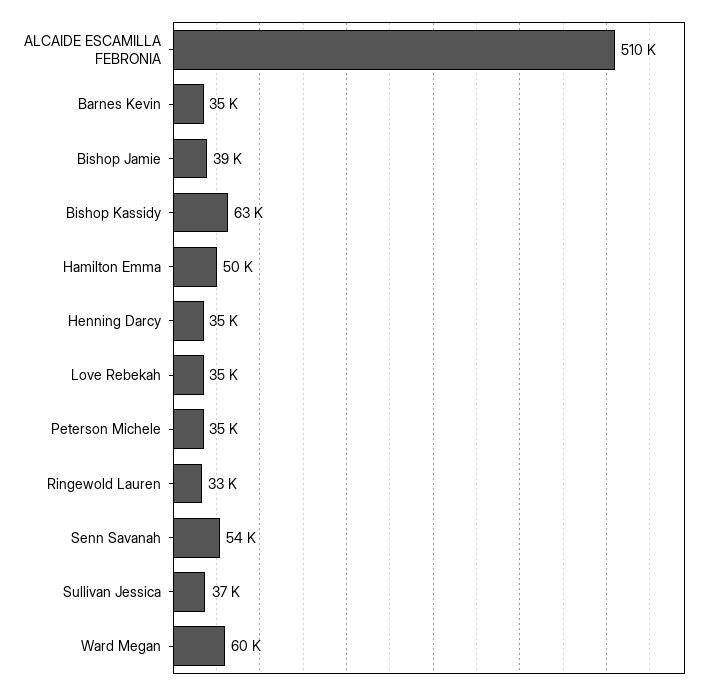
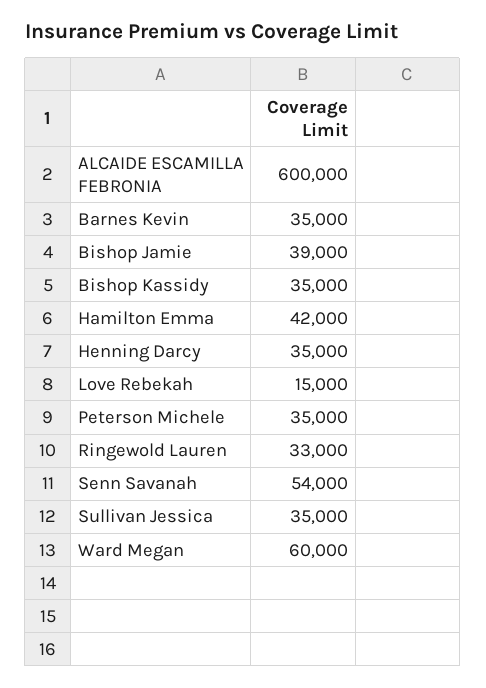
ALCAIDE ESCAMILLA FEBRONIA: 510000 -> 600000
Bishop Kassidy: 63000 -> 35000
Hamilton Emma: 50000 -> 42000
Love Rebekah: 35000 -> 15000
Sullivan Jessica: 37000 -> 35000

